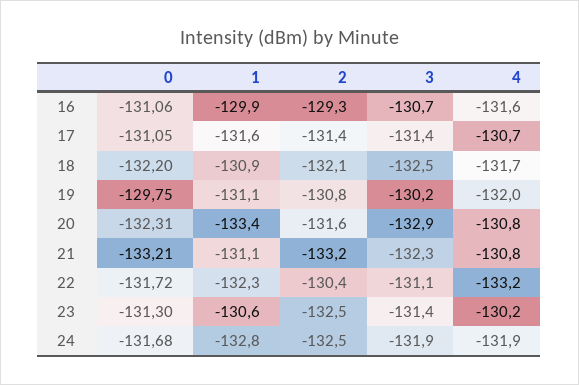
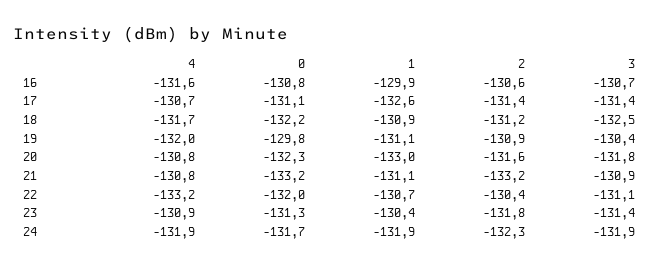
0, 16: -131.06 -> -130.8
2, 16: -129.3 -> -130.6
1, 17: -131.6 -> -132.6
2, 18: -132.1 -> -131.2
2, 19: -130.8 -> -130.9
3, 19: -130.2 -> -130.4
1, 20: -133.4 -> -133
3, 20: -132.9 -> -131.8
3, 21: -132.3 -> -130.9
0, 22: -131.72 -> -132
1, 22: -132.3 -> -130.7
1, 23: -130.6 -> -130.4
2, 23: -132.5 -> -131.8
4, 23: -130.2 -> -130.9
1, 24: -132.8 -> -131.9
2, 24: -132.5 -> -132.3

